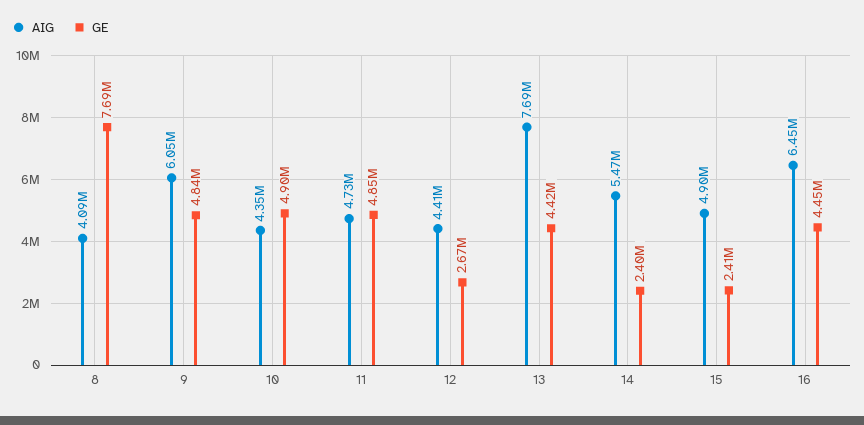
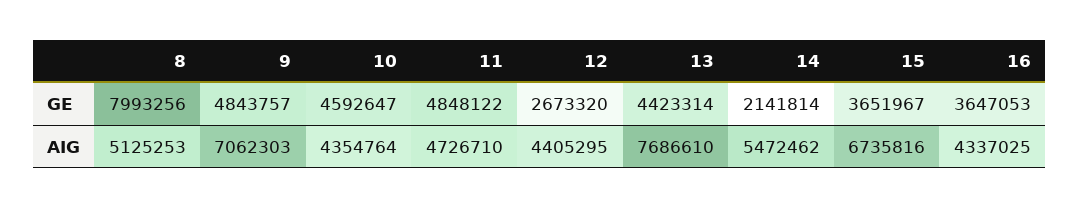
AIG, 8: 4090000 -> 5125253
GE, 8: 7690000 -> 7993256
AIG, 9: 6050000 -> 7062303
GE, 10: 4900000 -> 4592647
GE, 14: 2400000 -> 2141814
AIG, 15: 4900000 -> 6735816
GE, 15: 2410000 -> 3651967
AIG, 16: 6450000 -> 4337025
GE, 16: 4450000 -> 3647053

